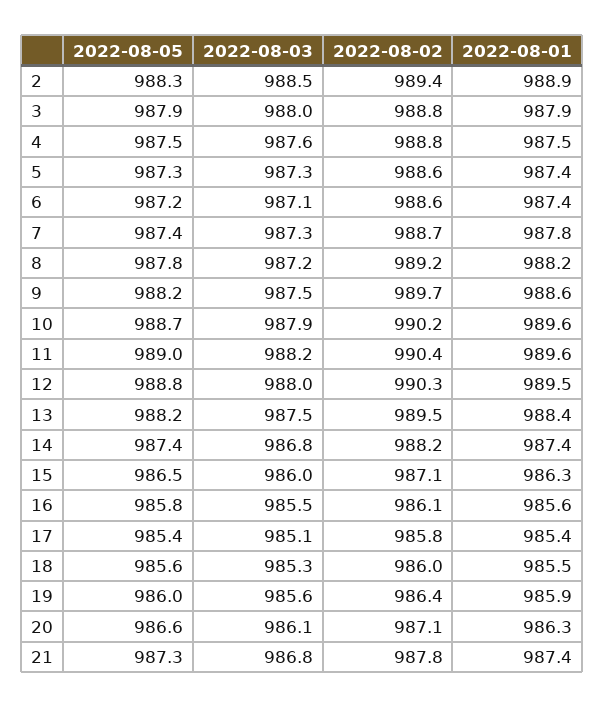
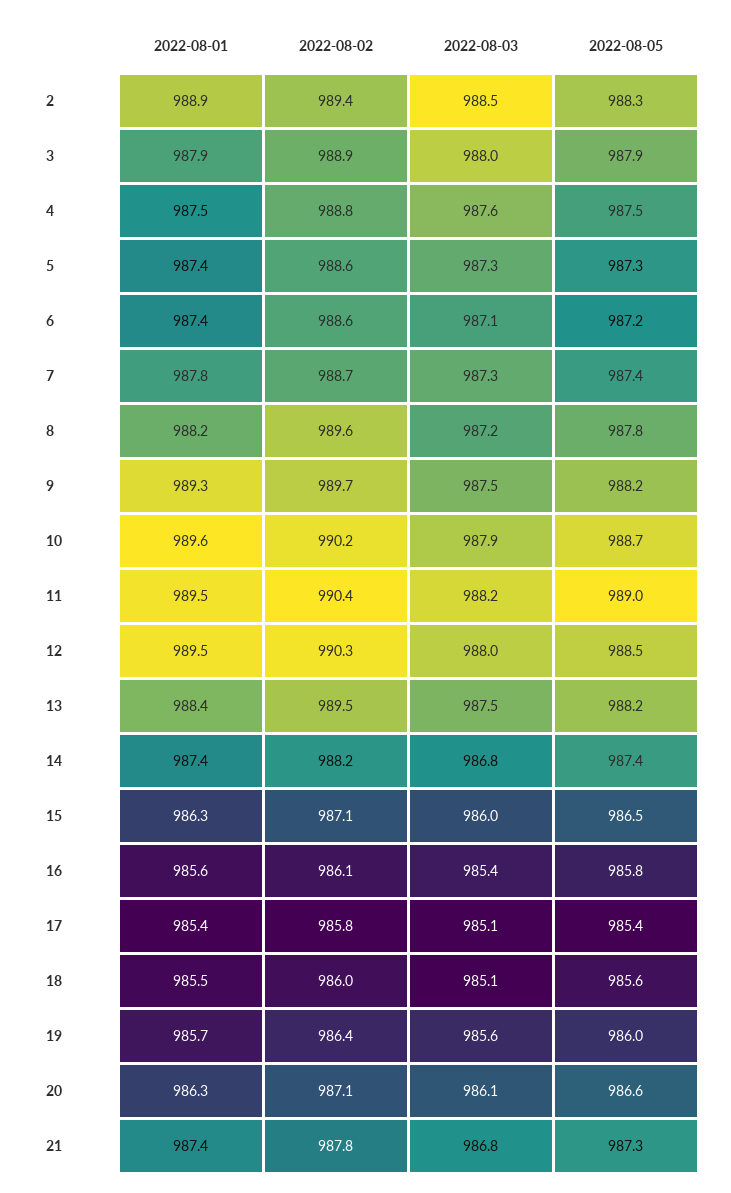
2022-08-02, 3: 988.8 -> 988.9
2022-08-02, 8: 989.2 -> 989.6
2022-08-01, 9: 988.6 -> 989.3
2022-08-01, 11: 989.6 -> 989.5
2022-08-05, 12: 988.8 -> 988.5
2022-08-03, 16: 985.5 -> 985.4
2022-08-03, 18: 985.3 -> 985.1
2022-08-01, 19: 985.9 -> 985.7

